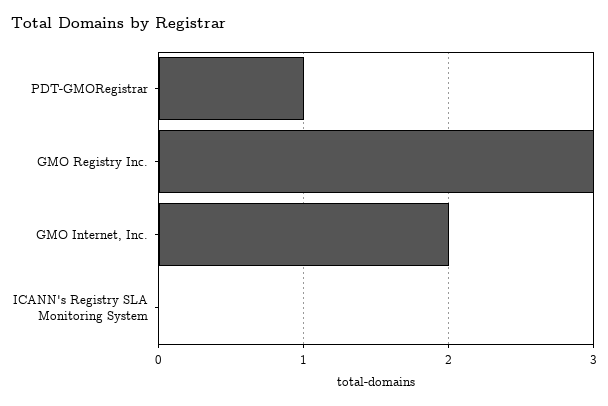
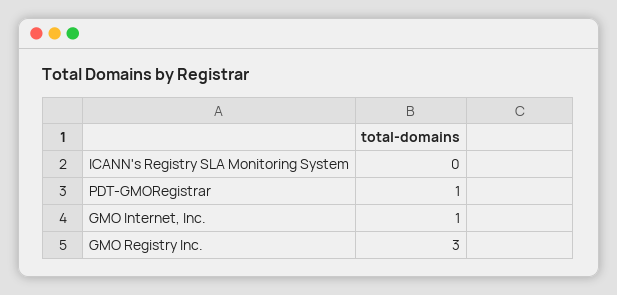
GMO Internet, Inc.: 2 -> 1

